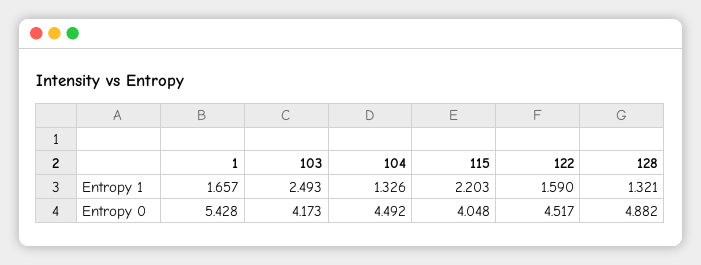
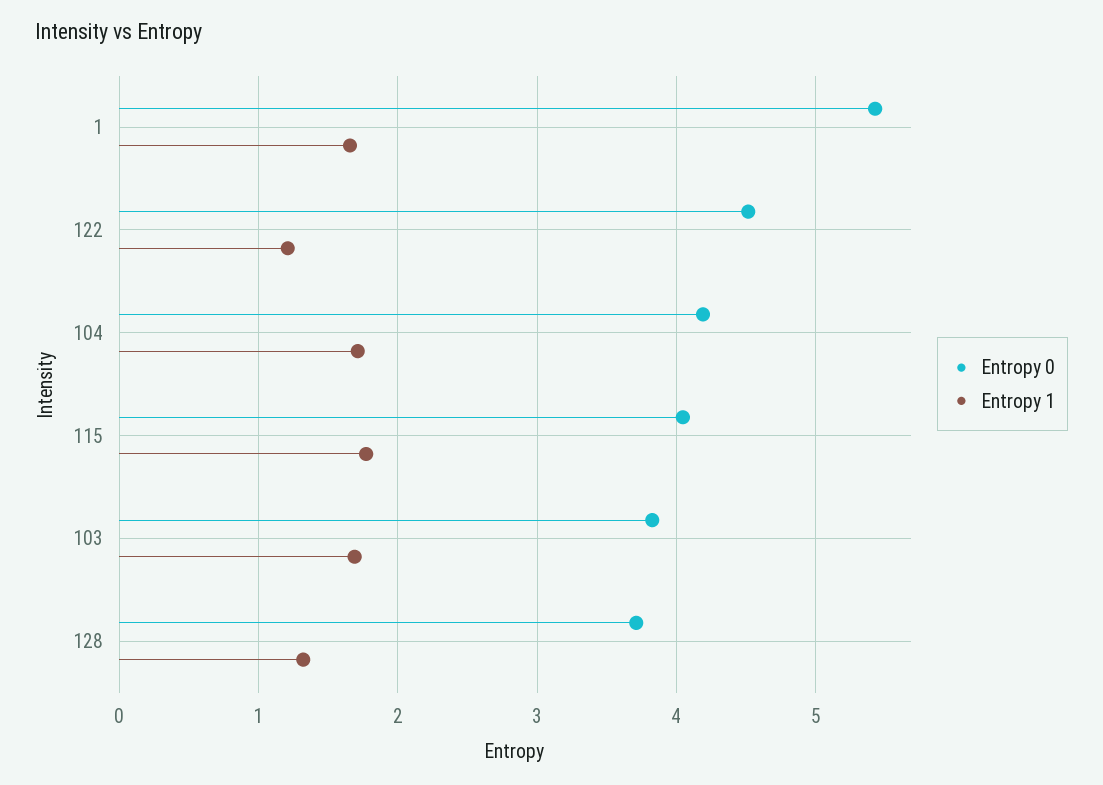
Entropy 1, 103: 2.493 -> 1.7
Entropy 1, 104: 1.326 -> 1.7
Entropy 1, 115: 2.203 -> 1.8
Entropy 1, 122: 1.59 -> 1.2
Entropy 0, 103: 4.173 -> 3.8
Entropy 0, 104: 4.492 -> 4.2
Entropy 0, 128: 4.882 -> 3.7

